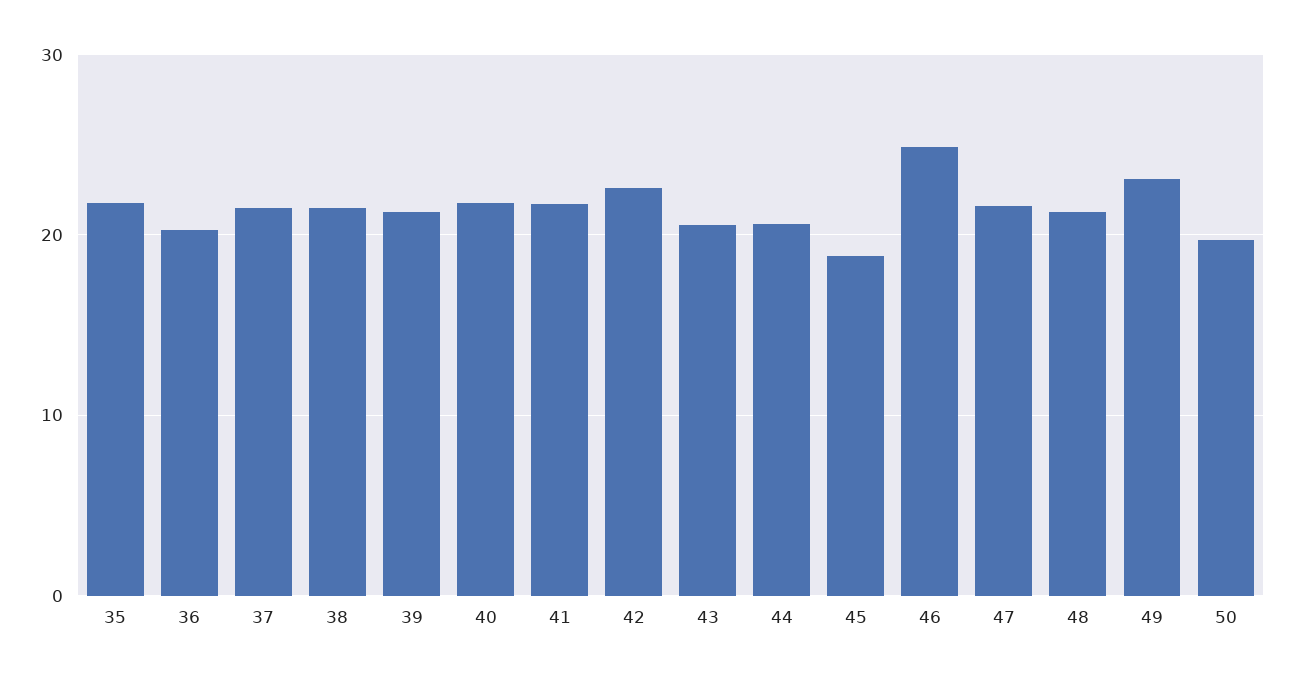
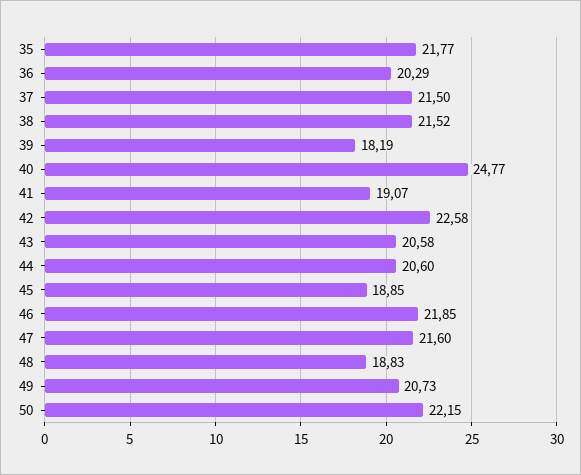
39: 21 -> 18.19
40: 22 -> 24.77
41: 22 -> 19.07
46: 25 -> 21.85
48: 21 -> 18.83
49: 23 -> 20.73
50: 20 -> 22.15

